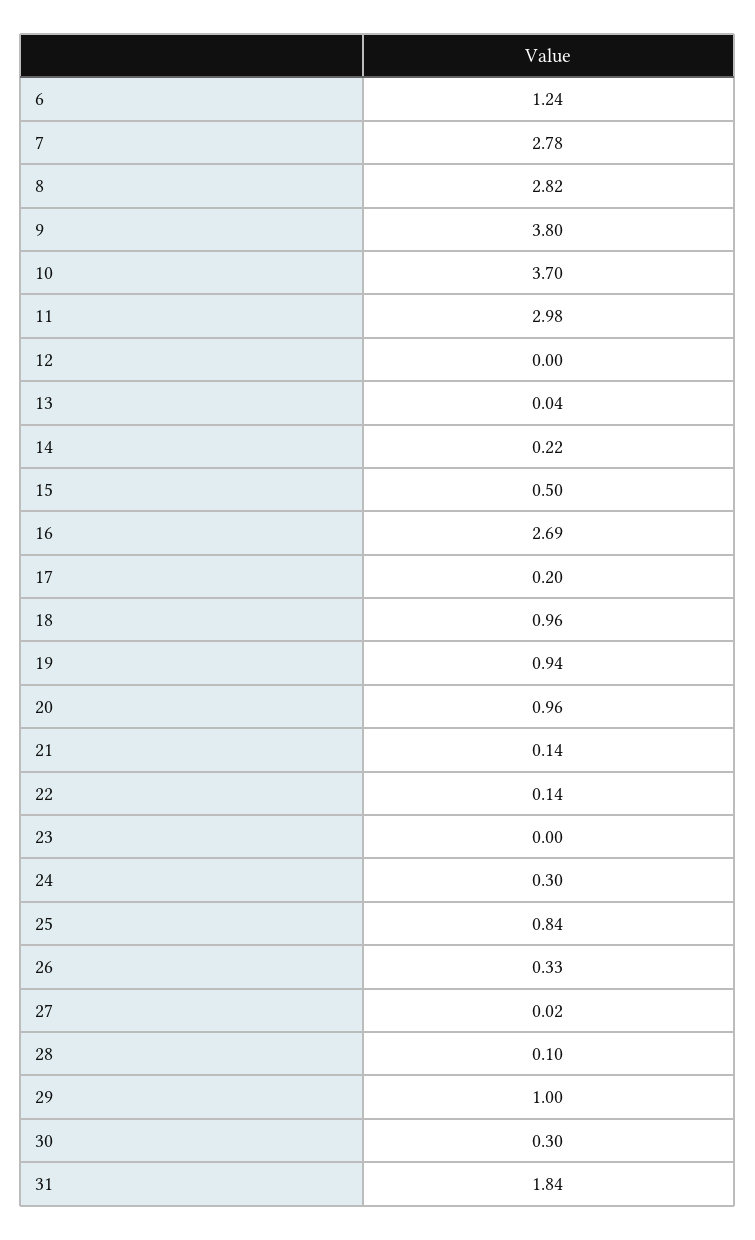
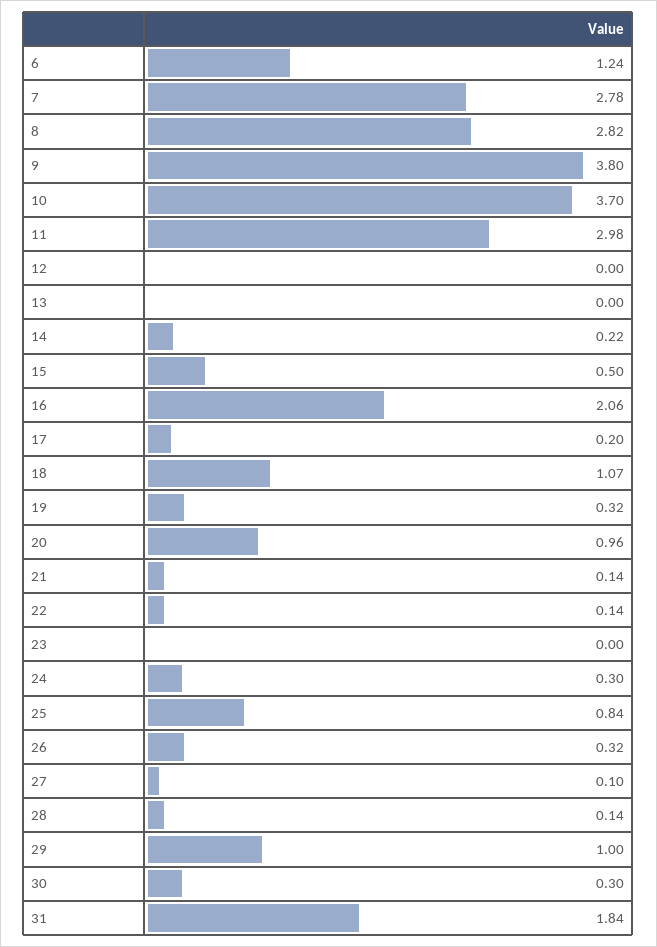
13: 0.04 -> 0
16: 2.69 -> 2.06
18: 0.96 -> 1.07
19: 0.94 -> 0.32
26: 0.33 -> 0.32
27: 0.02 -> 0.1
28: 0.1 -> 0.14

